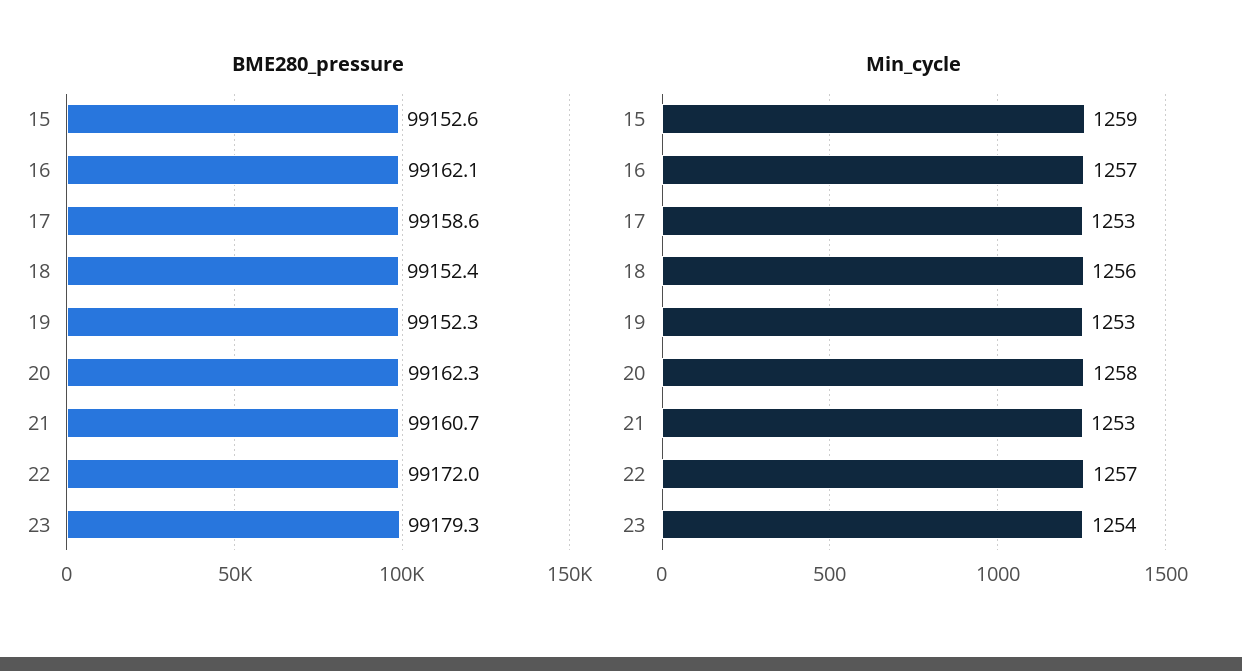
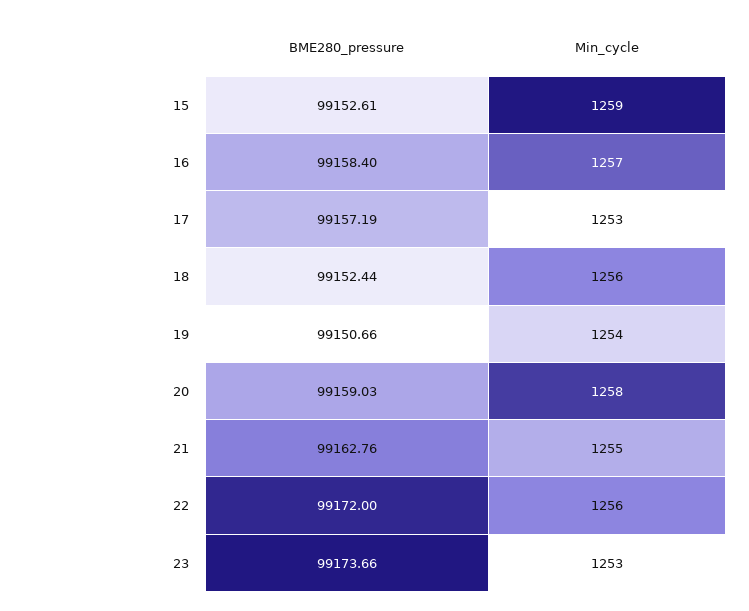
BME280_pressure, 16: 99162.1 -> 99158.4
BME280_pressure, 17: 99158.6 -> 99157.19
BME280_pressure, 19: 99152.3 -> 99150.66
BME280_pressure, 20: 99162.3 -> 99159.03
BME280_pressure, 21: 99160.7 -> 99162.76
BME280_pressure, 23: 99179.3 -> 99173.66
Min_cycle, 19: 1253 -> 1254
Min_cycle, 21: 1253 -> 1255
Min_cycle, 22: 1257 -> 1256
Min_cycle, 23: 1254 -> 1253

